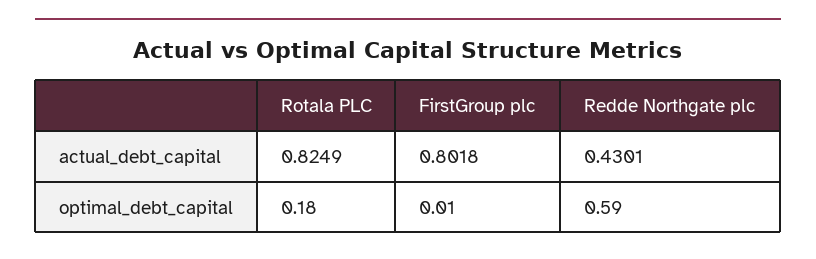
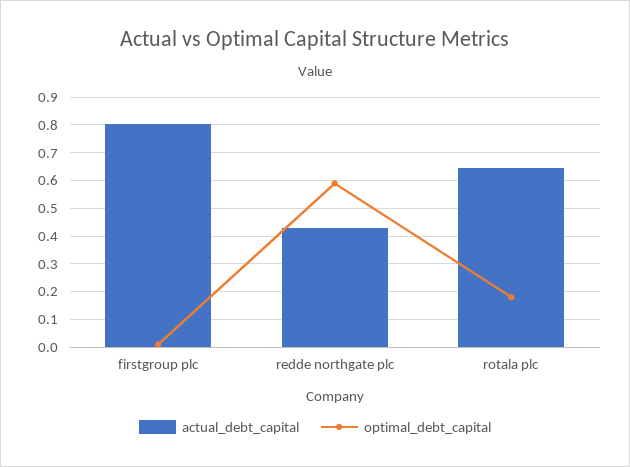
actual_debt_capital, Rotala PLC: 0.8249 -> 0.65

